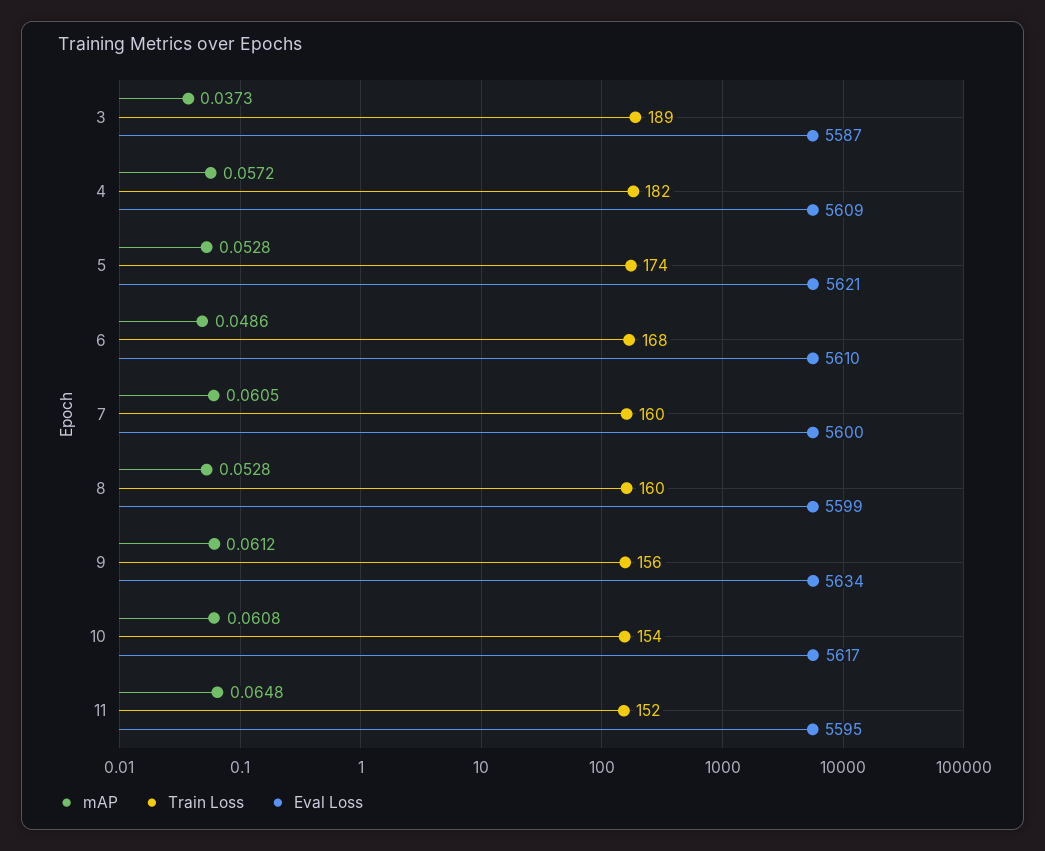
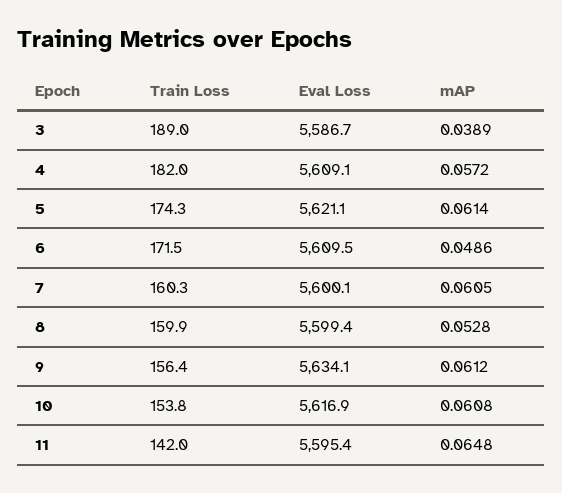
mAP, 3: 0.0373 -> 0.0389
mAP, 5: 0.0528 -> 0.0614
Train Loss, 6: 168 -> 171.5
Train Loss, 11: 152 -> 142

